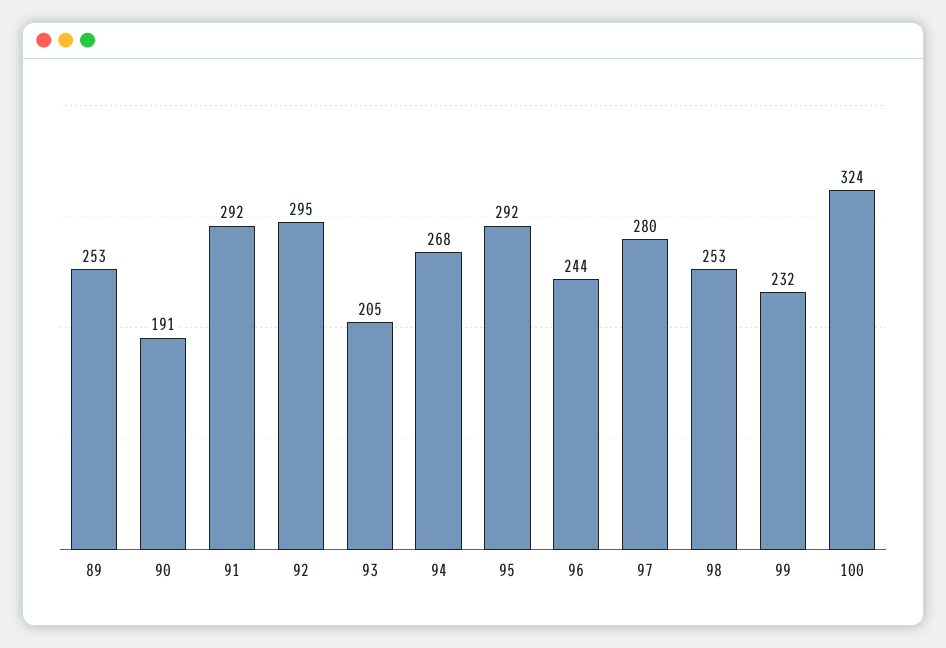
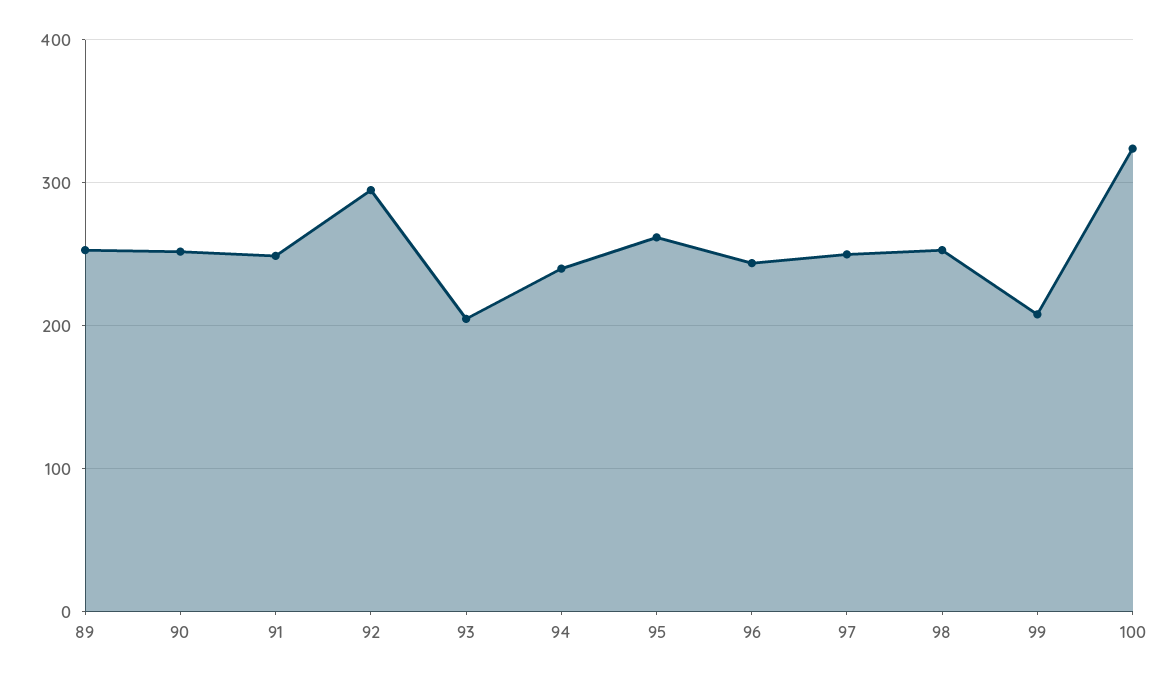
90: 191 -> 250
91: 292 -> 250
94: 268 -> 240
95: 292 -> 260
97: 280 -> 250
99: 232 -> 210

